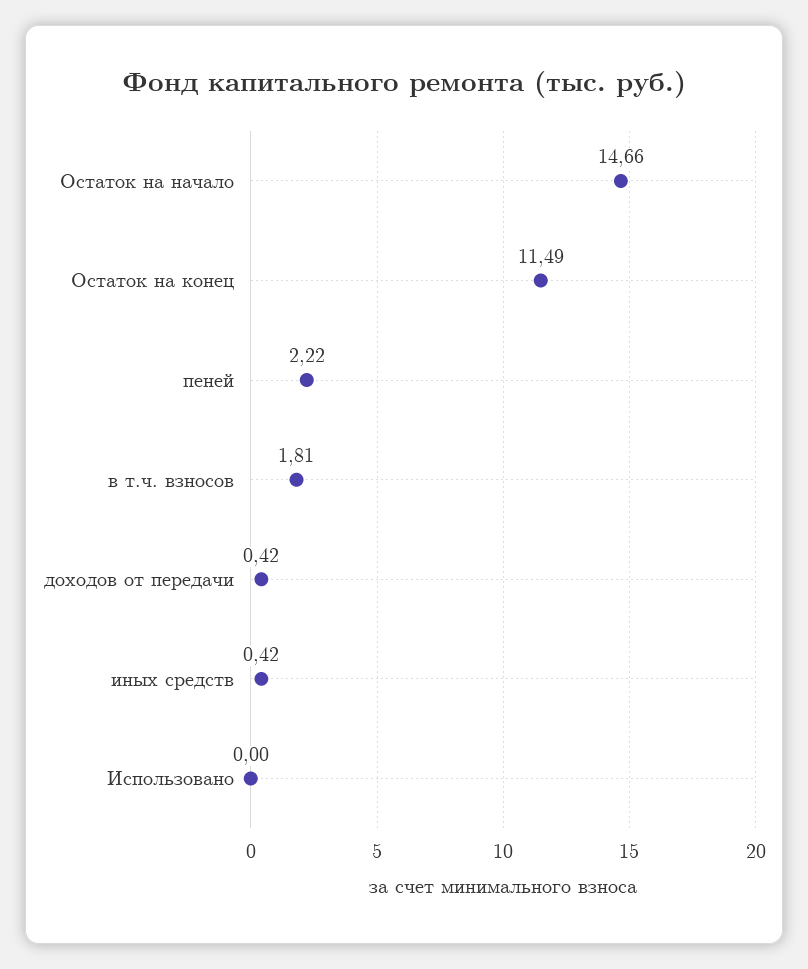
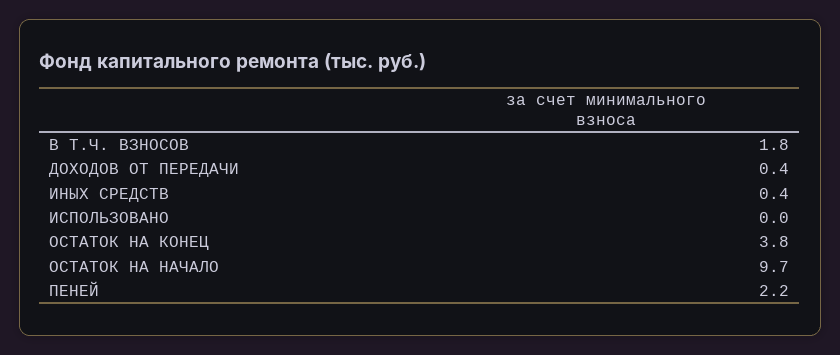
Остаток на начало: 14.66 -> 9.7
Остаток на конец: 11.49 -> 3.8

